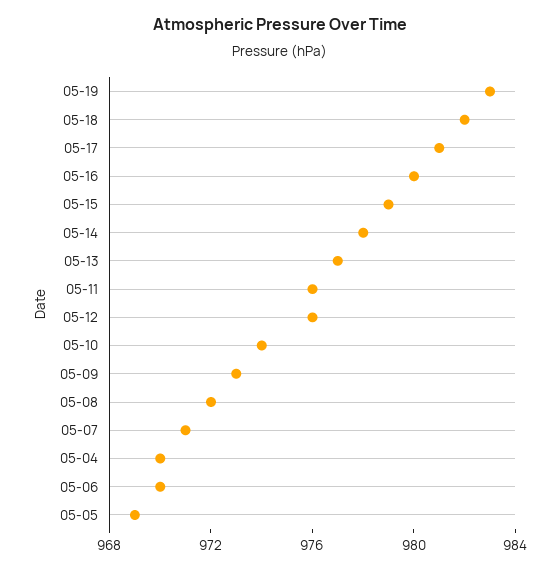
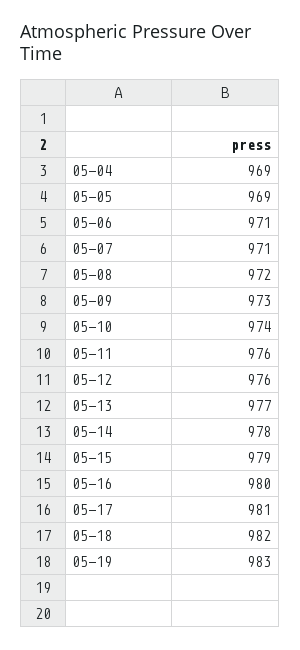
05-04: 970 -> 969
05-06: 970 -> 971

